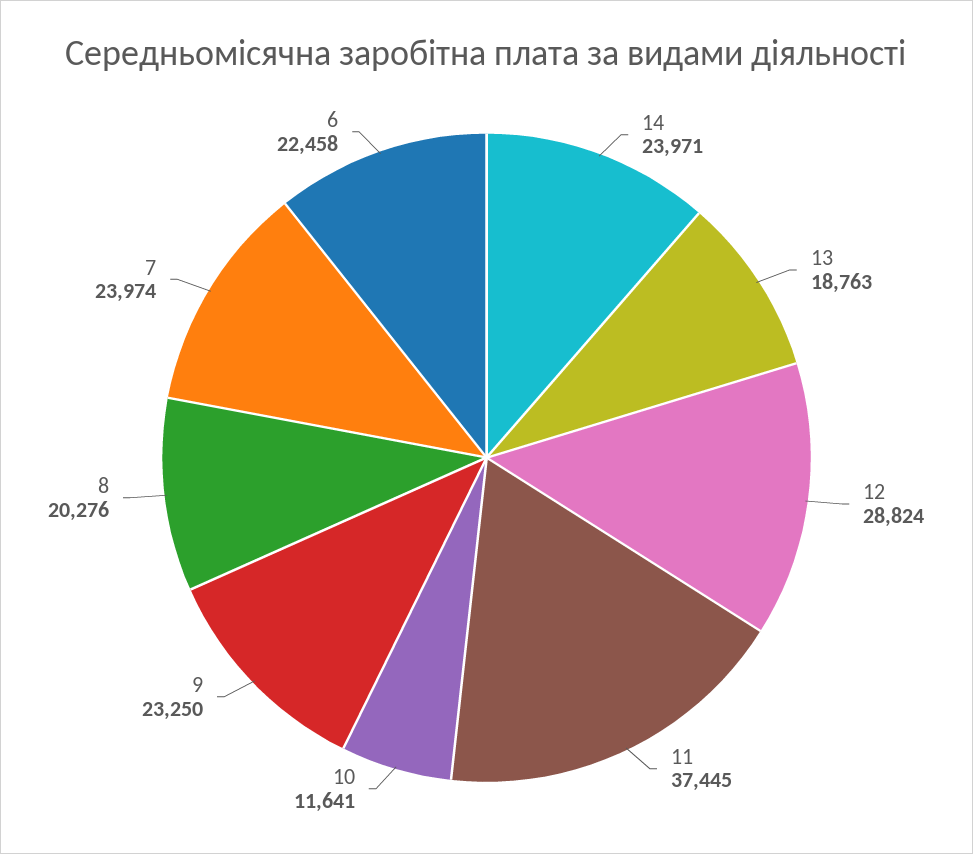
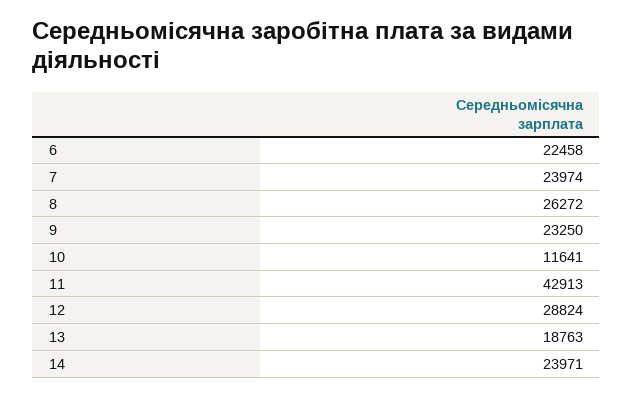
11: 37445 -> 42913
8: 20276 -> 26272

